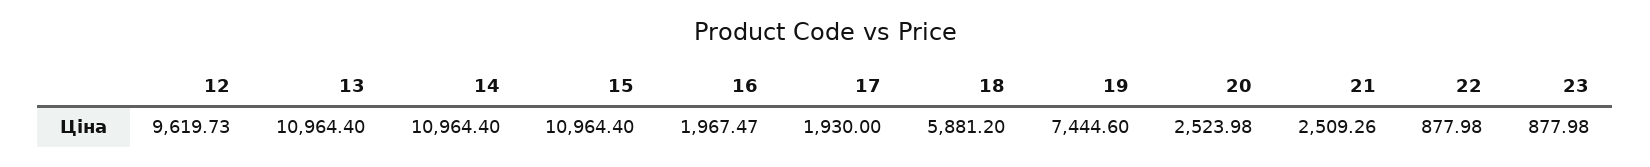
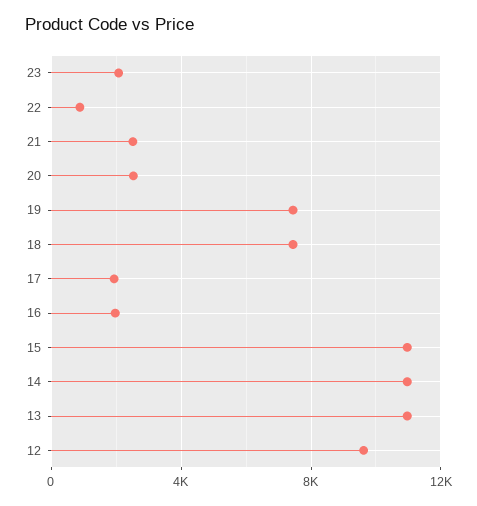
18: 5881.2 -> 7500
23: 877.98 -> 2000

